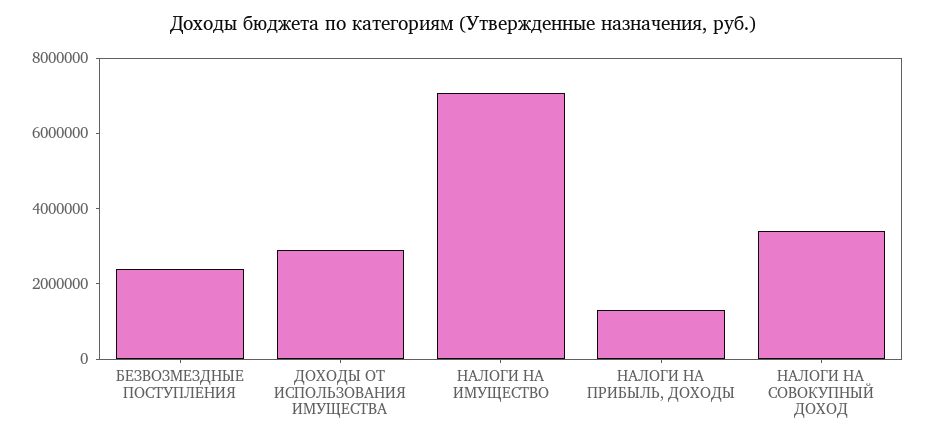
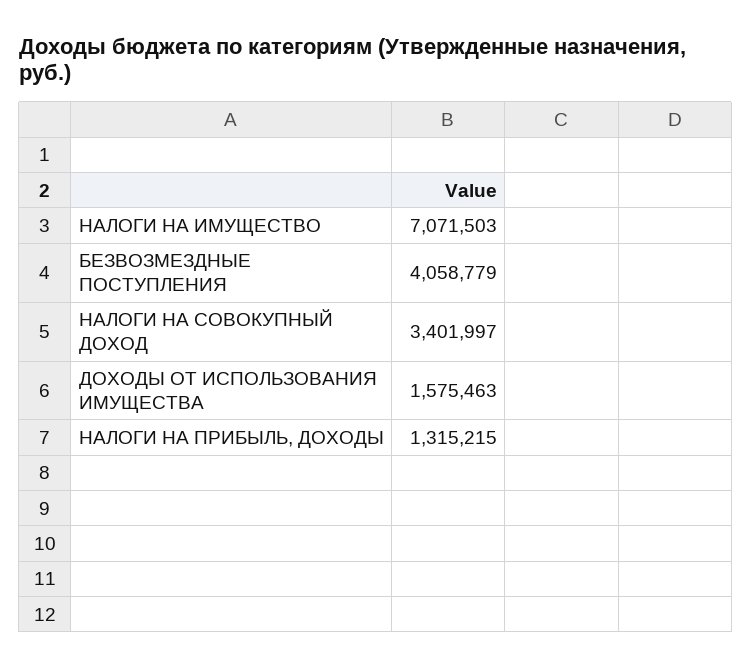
БЕЗВОЗМЕЗДНЫЕ ПОСТУПЛЕНИЯ: 2500000 -> 4058779
ДОХОДЫ ОТ ИСПОЛЬЗОВАНИЯ ИМУЩЕСТВА: 3000000 -> 1575463

